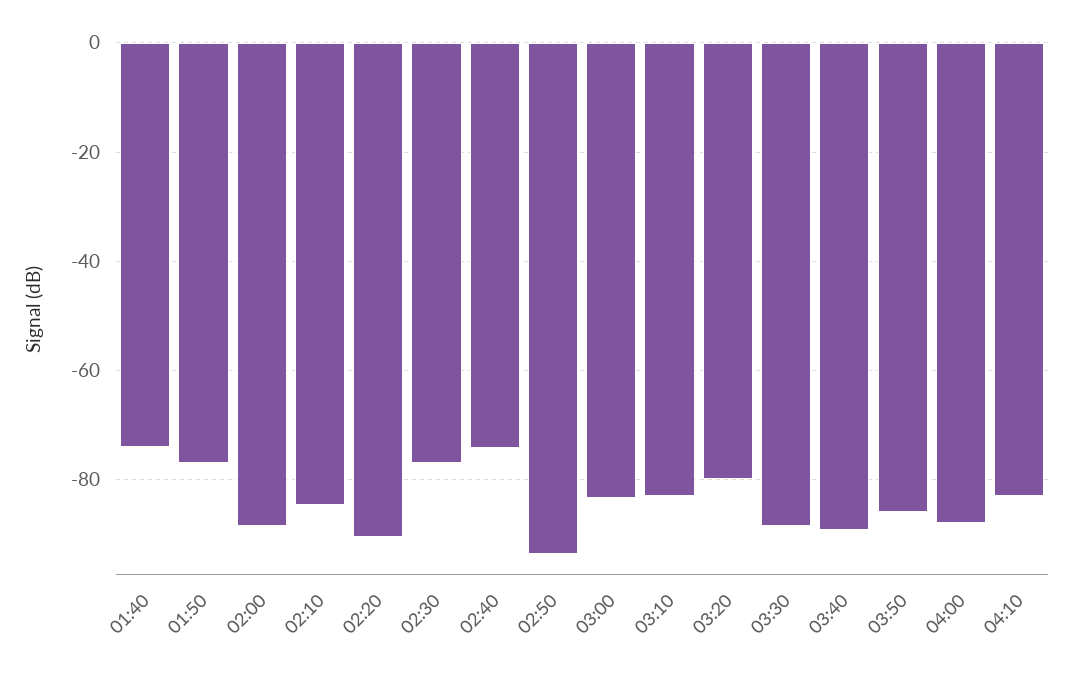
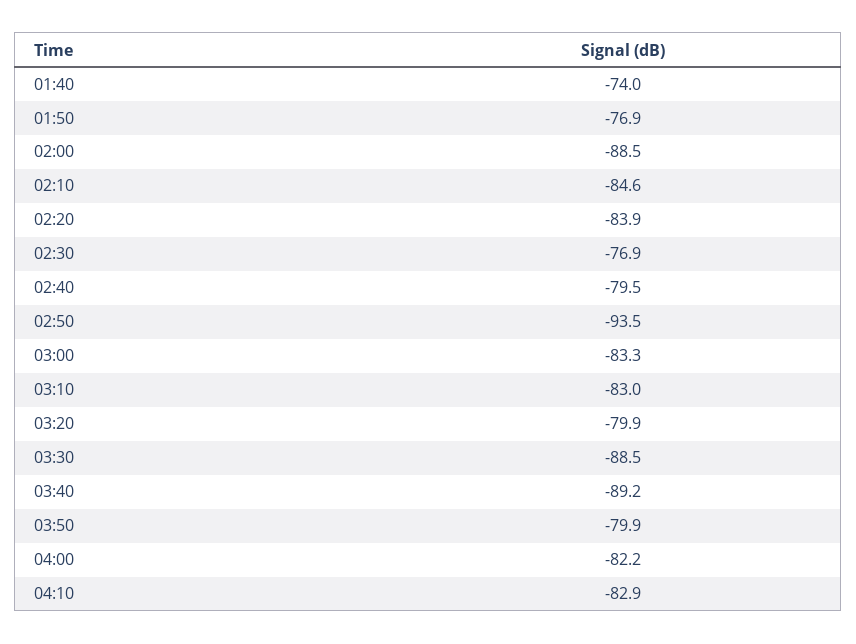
02:20: -90 -> -83.9
02:40: -74 -> -79.5
03:50: -86 -> -79.9
04:00: -88 -> -82.2

